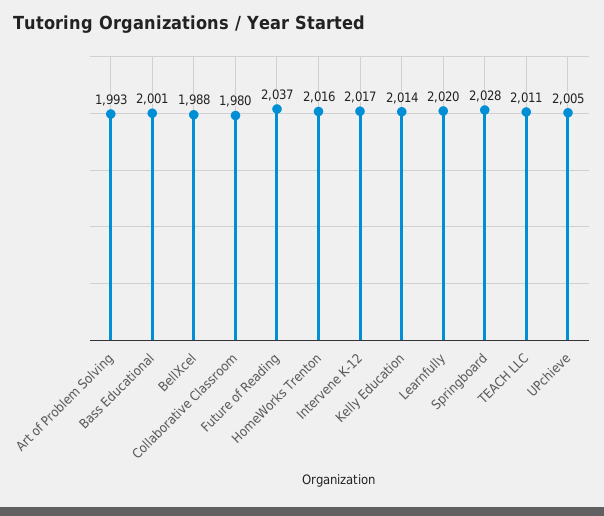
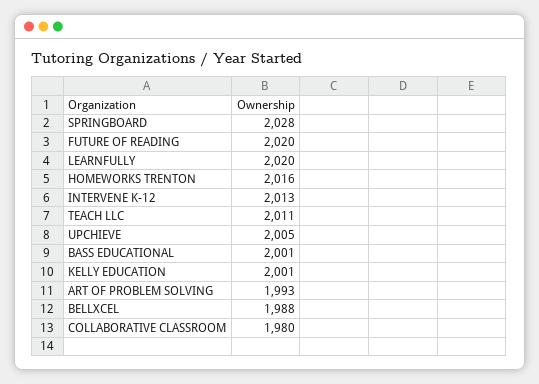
Future of Reading: 2037 -> 2020
Intervene K-12: 2017 -> 2013
Kelly Education: 2014 -> 2001

